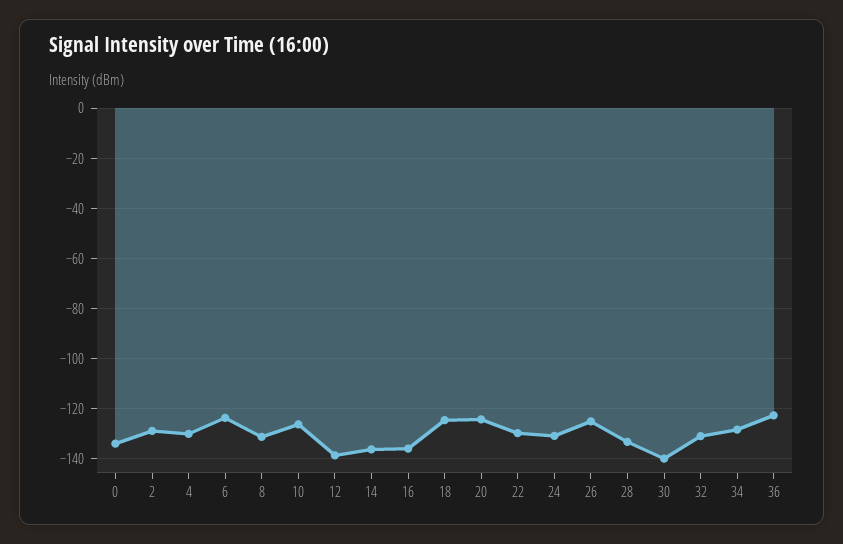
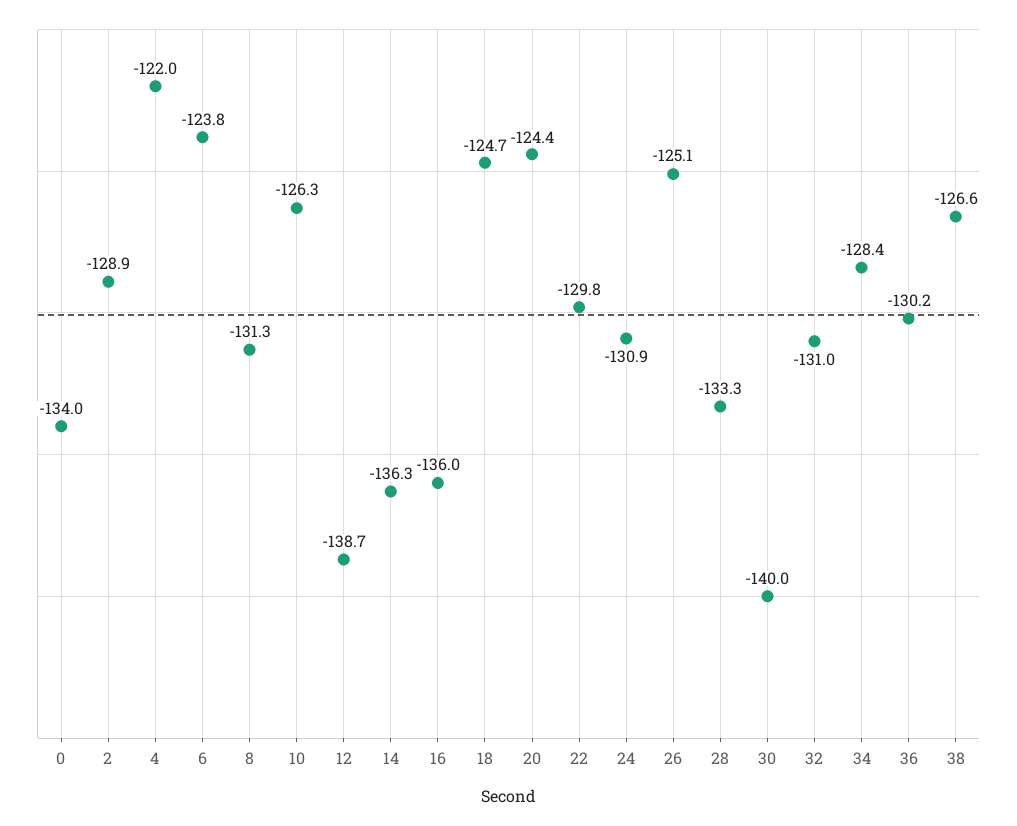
4: -130 -> -122
36: -122.5 -> -130.2
38: none -> -126.6

